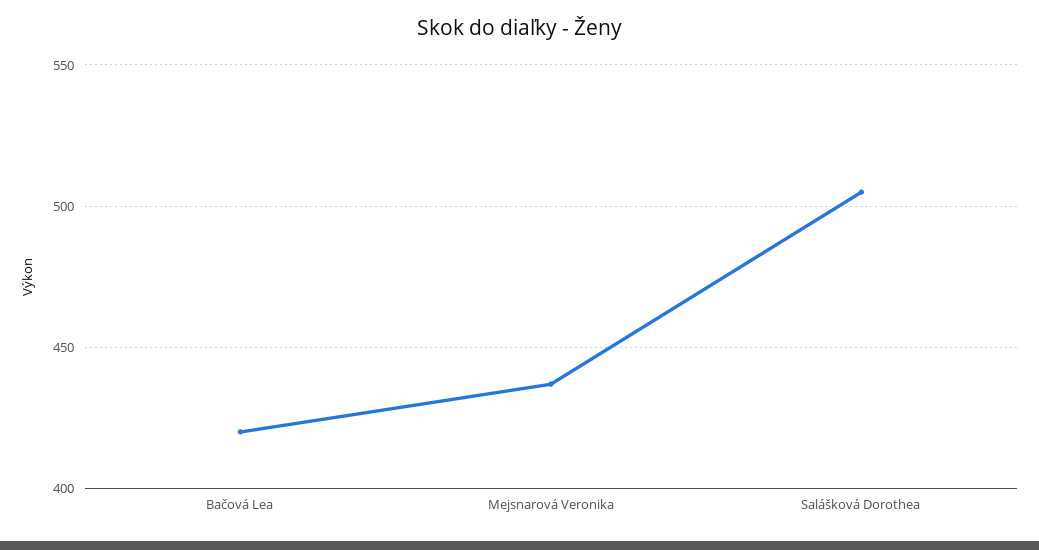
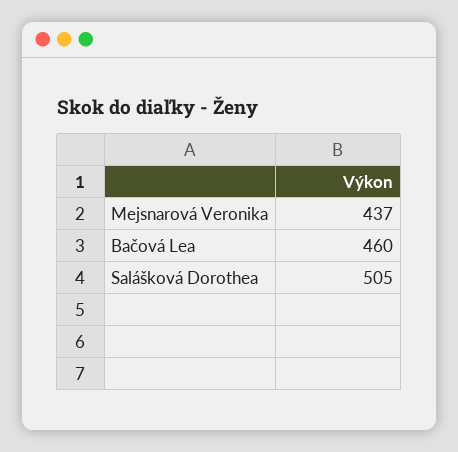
Bačová Lea: 420 -> 460

